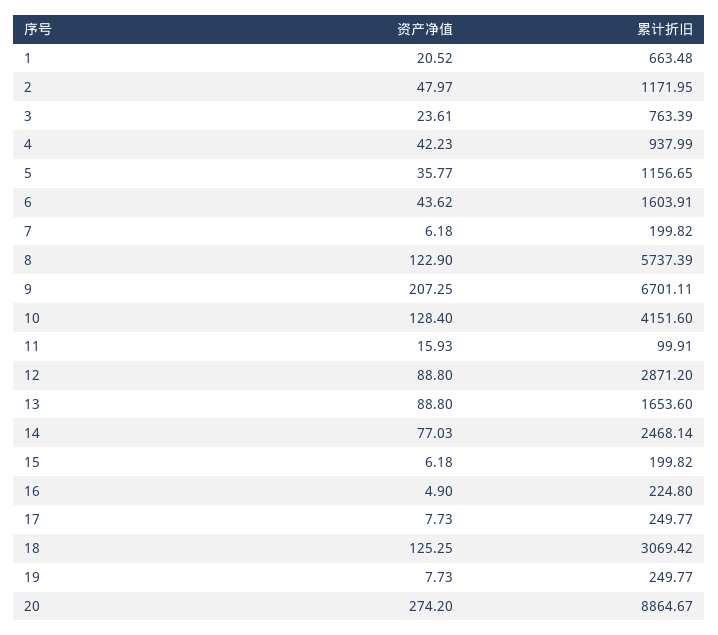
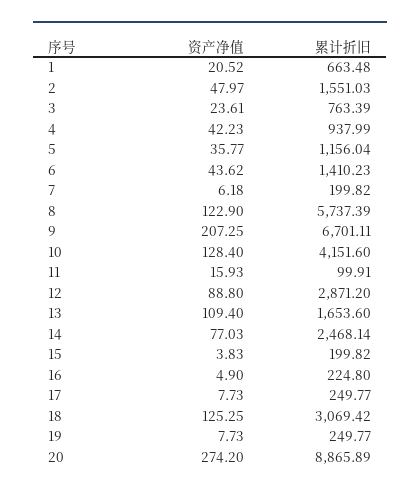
累计折旧, 2: 1171.95 -> 1551.03
累计折旧, 5: 1156.65 -> 1156.04
累计折旧, 6: 1603.91 -> 1410.23
资产净值, 13: 88.8 -> 109.4
资产净值, 15: 6.18 -> 3.83
累计折旧, 20: 8864.67 -> 8865.89

